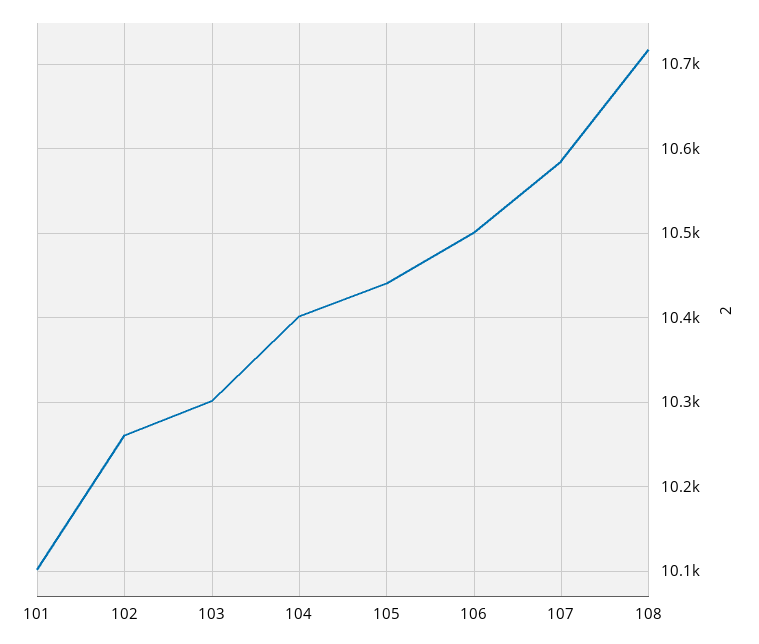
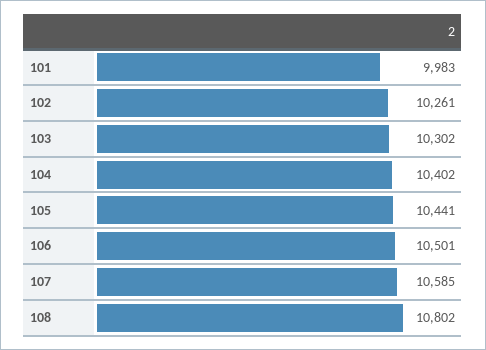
101: 10100 -> 9983
108: 10720 -> 10802

